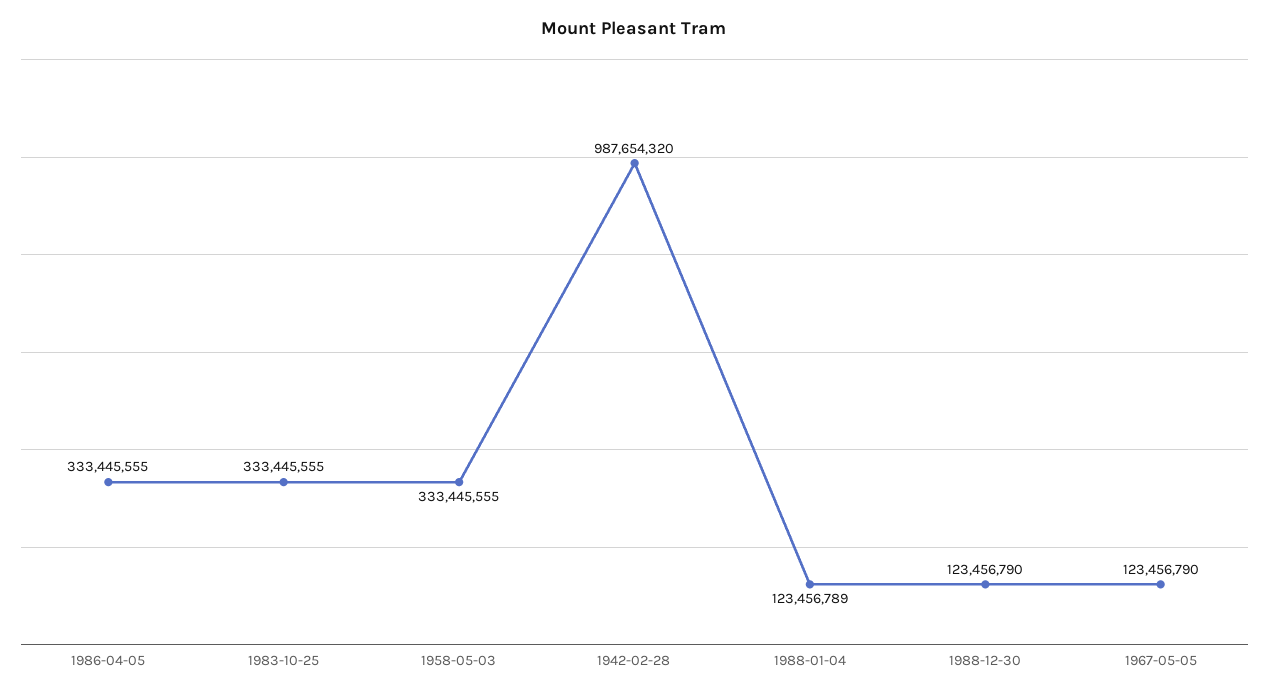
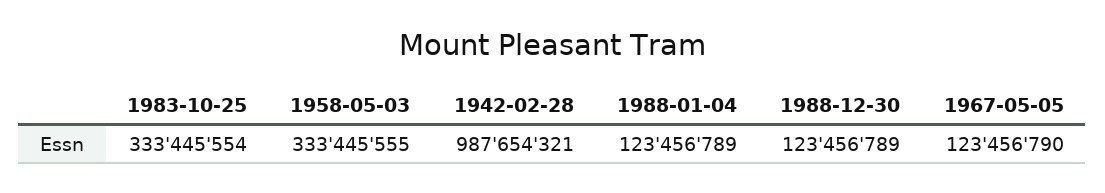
1986-04-05: 333445555 -> none
1983-10-25: 333445555 -> 333445554
1942-02-28: 987654320 -> 987654321
1988-12-30: 123456790 -> 123456789

